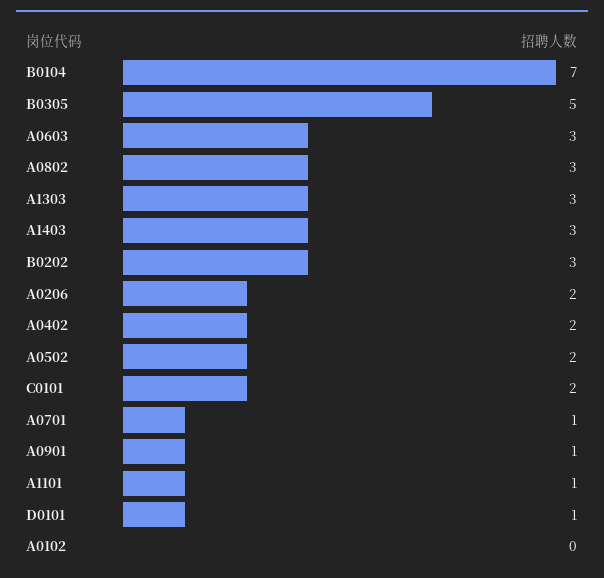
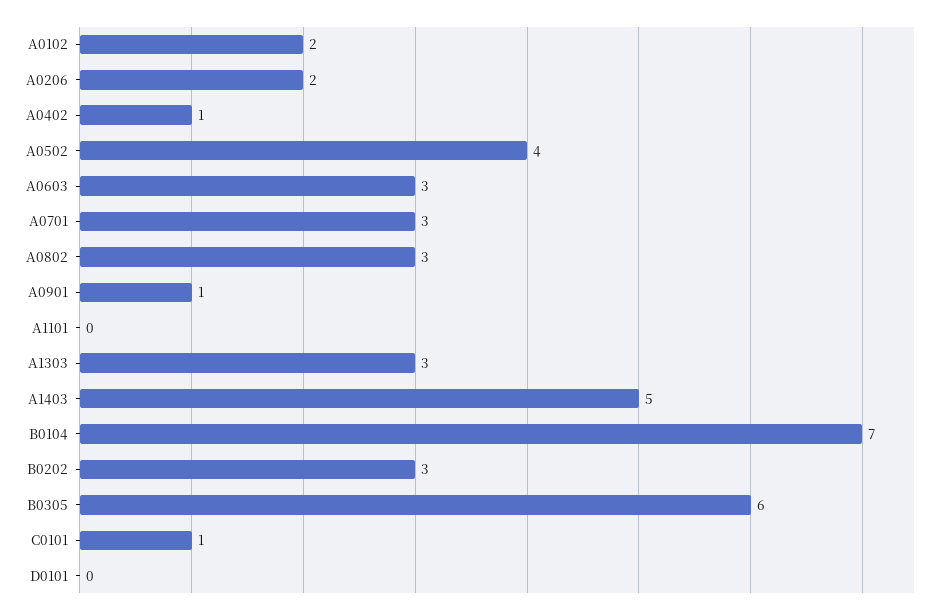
B0305: 5 -> 6
A1403: 3 -> 5
A0402: 2 -> 1
A0502: 2 -> 4
C0101: 2 -> 1
A0701: 1 -> 3
A1101: 1 -> 0
D0101: 1 -> 0
A0102: 0 -> 2

